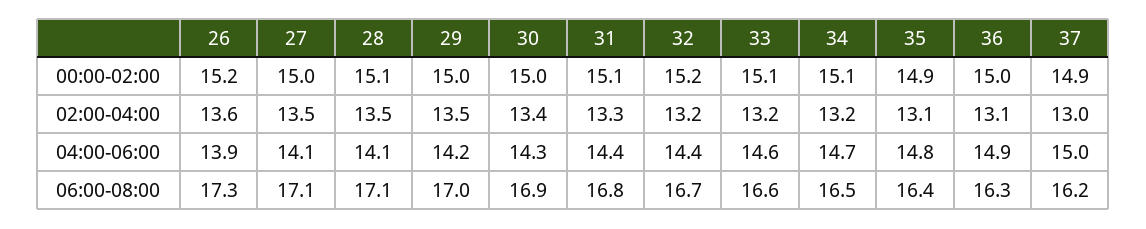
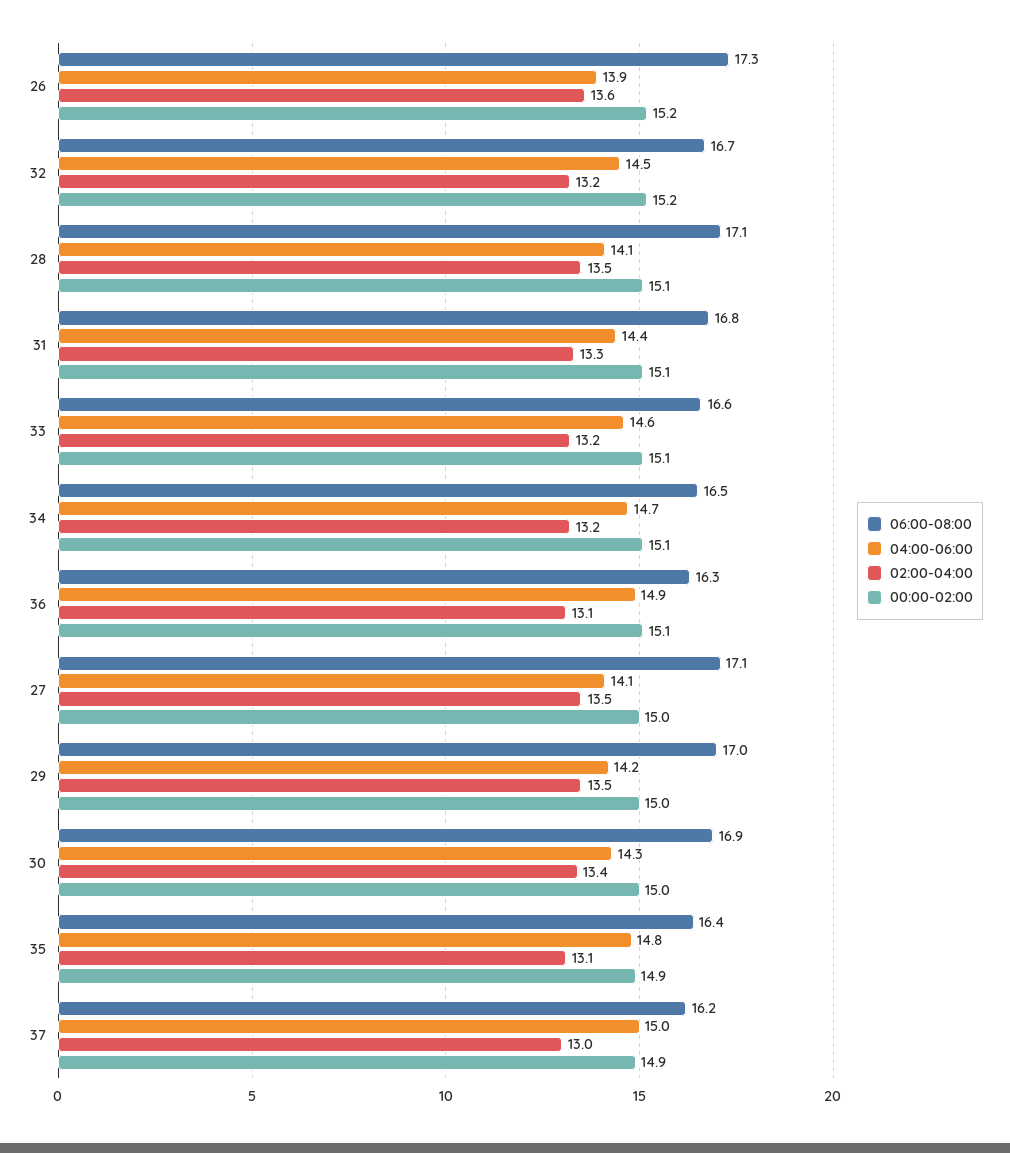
00:00-02:00, 36: 15 -> 15.1
04:00-06:00, 32: 14.4 -> 14.5

